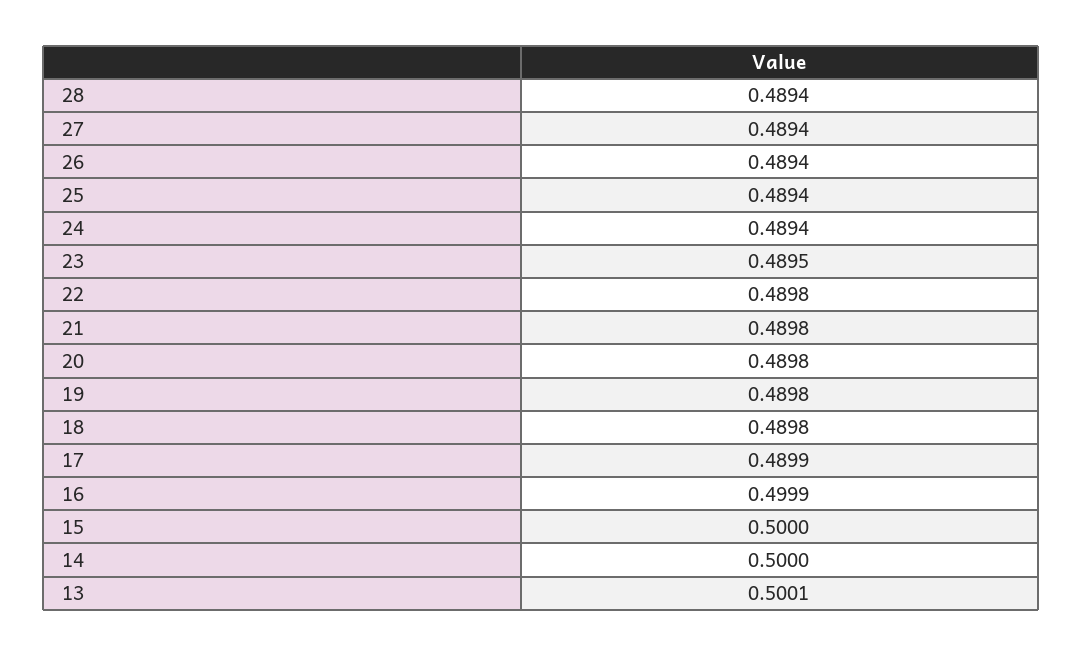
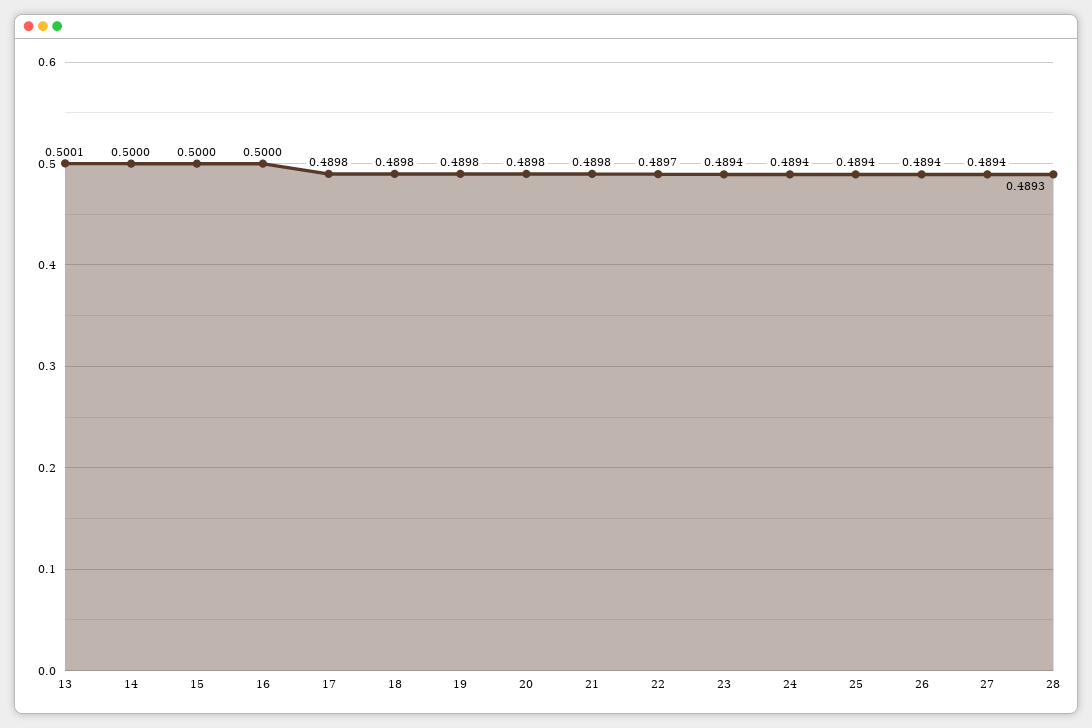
28: 0.4894 -> 0.4893
23: 0.4895 -> 0.4894
22: 0.4898 -> 0.4897
17: 0.4899 -> 0.4898
16: 0.4999 -> 0.5

